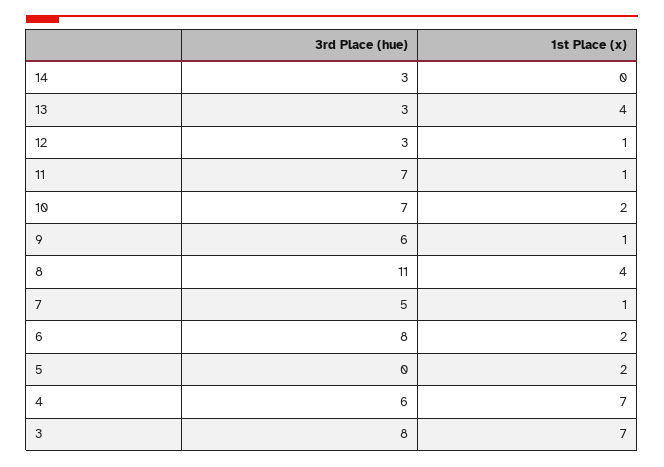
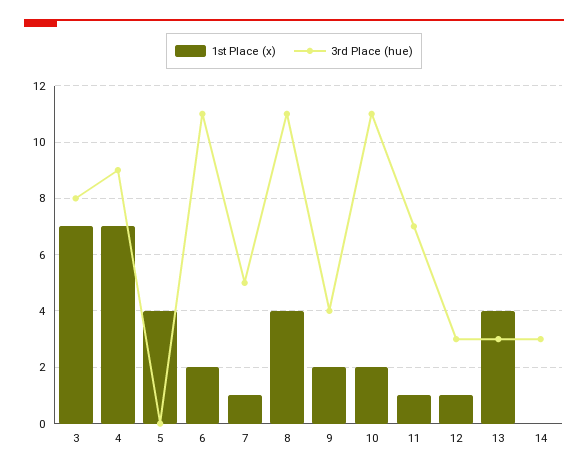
3rd Place (hue), 10: 7 -> 11
3rd Place (hue), 9: 6 -> 4
1st Place (x), 9: 1 -> 2
3rd Place (hue), 6: 8 -> 11
1st Place (x), 5: 2 -> 4
3rd Place (hue), 4: 6 -> 9

